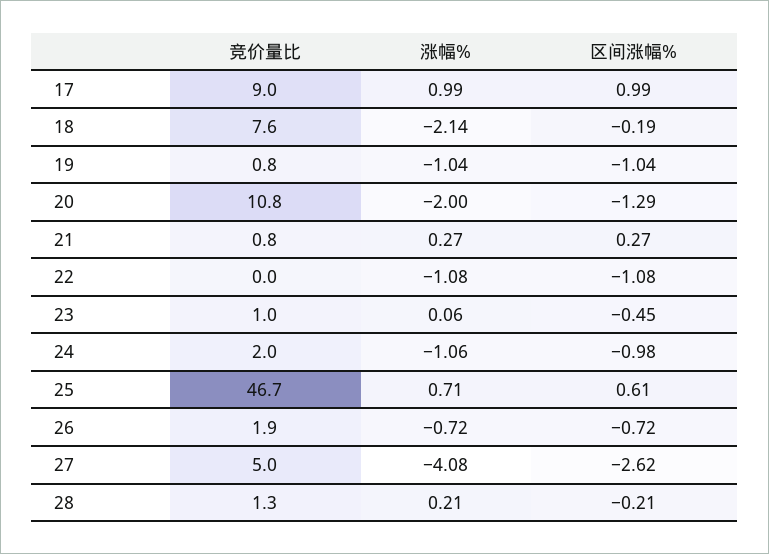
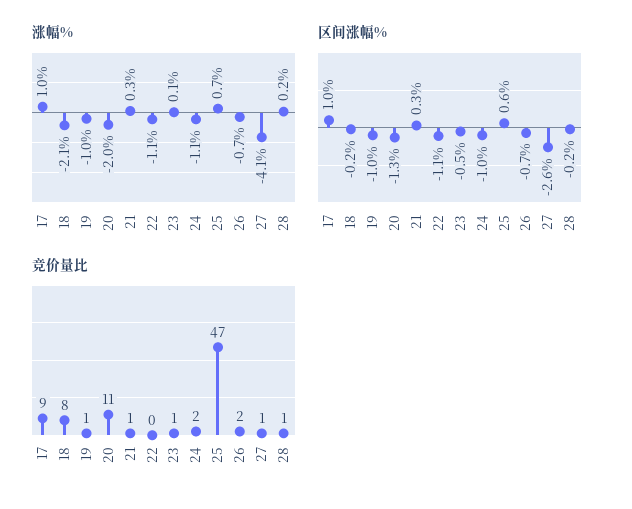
竞价量比, 27: 5 -> 1

